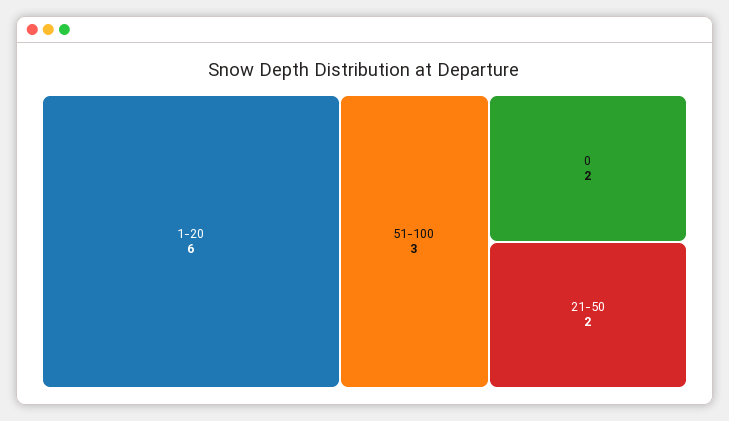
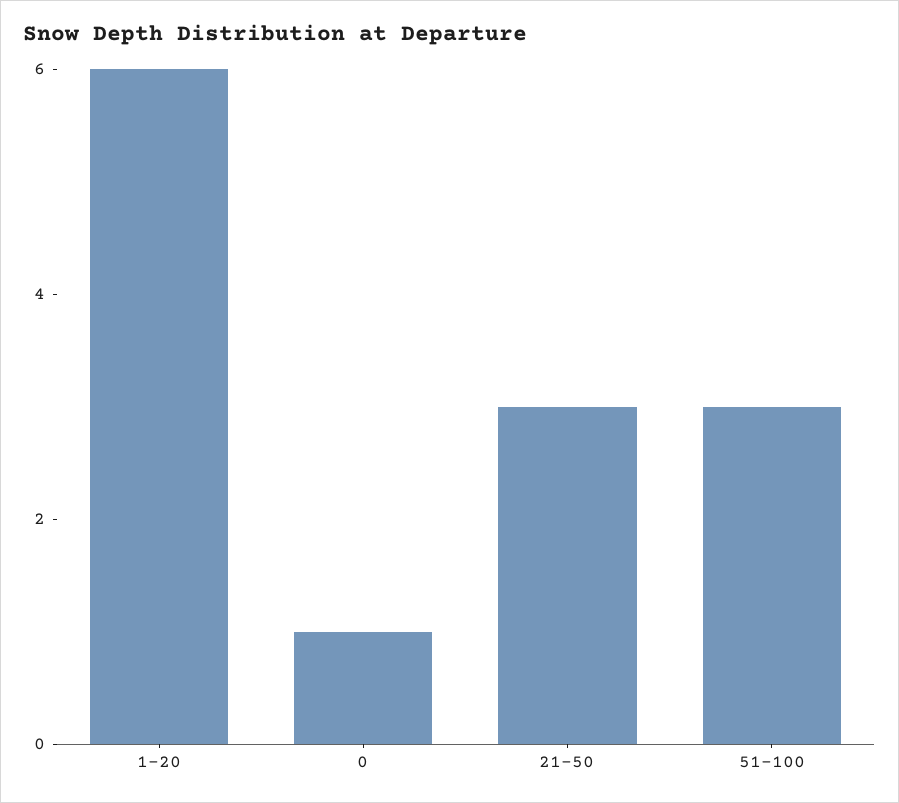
0: 2 -> 1
21-50: 2 -> 3

